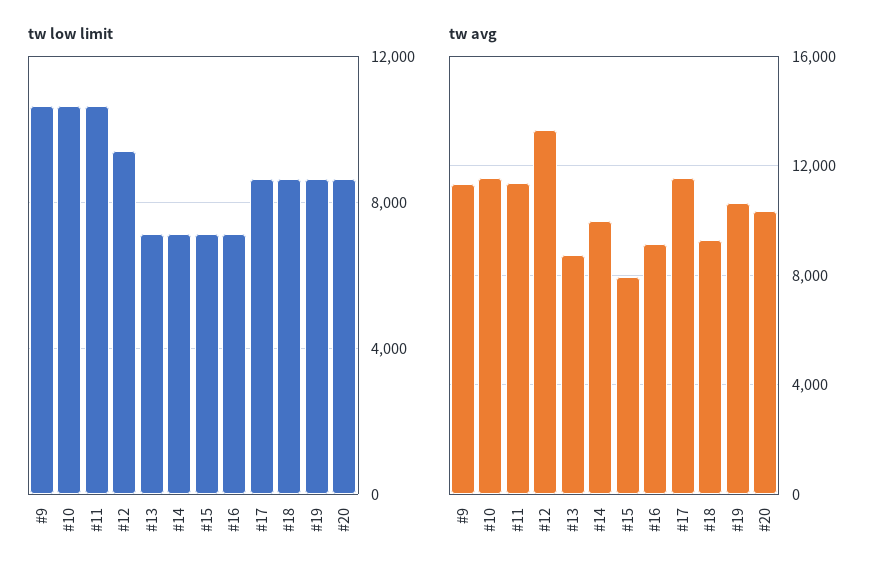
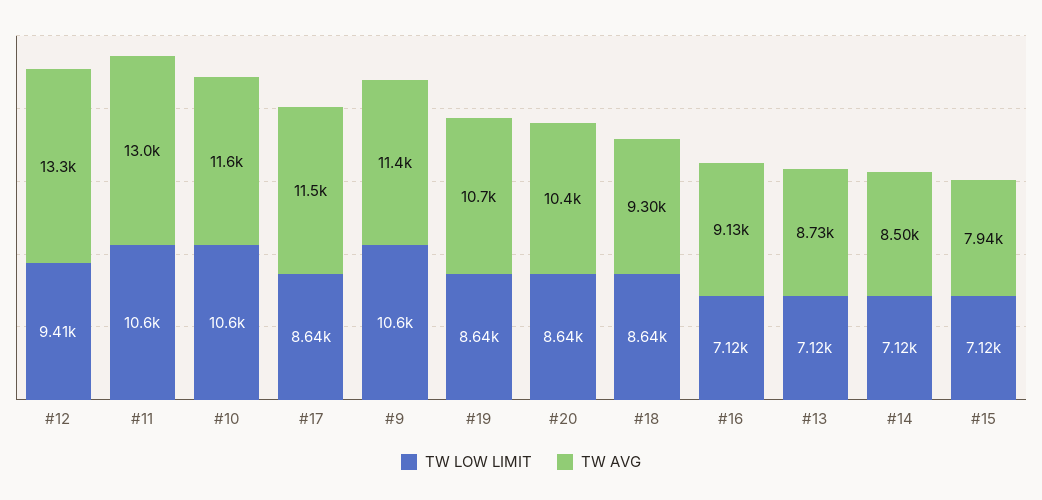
tw avg, #11: 11500 -> 13000
tw avg, #14: 10000 -> 8500

